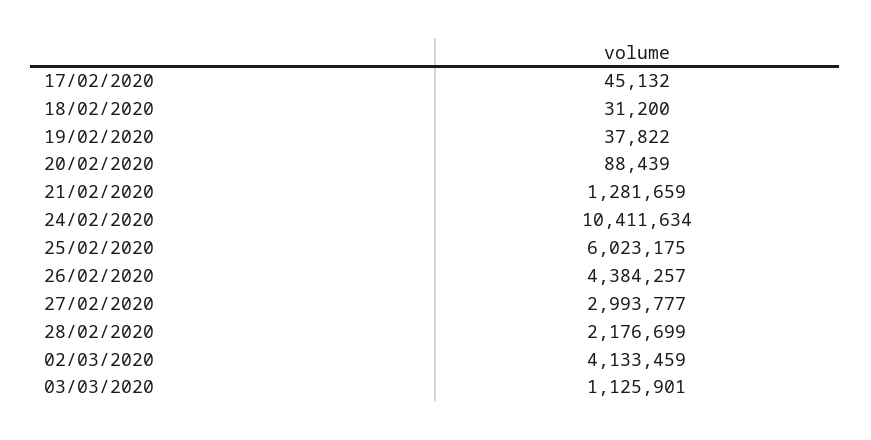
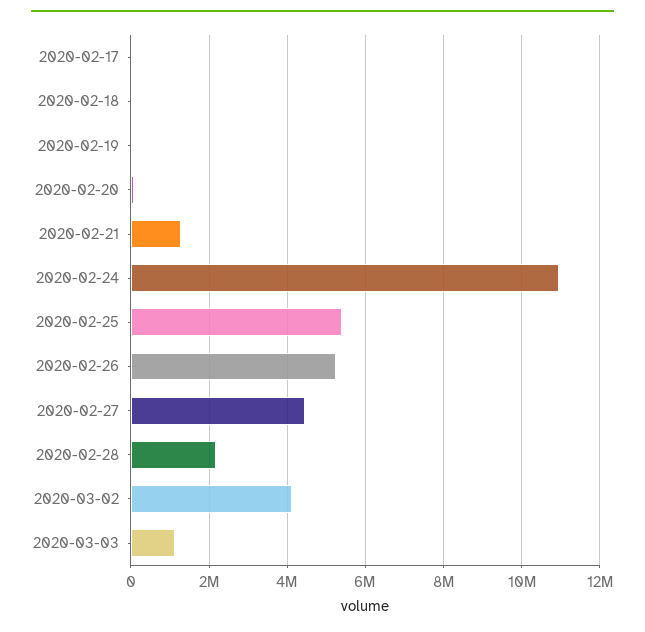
24/02/2020: 10411634 -> 11000000
25/02/2020: 6023175 -> 5400000
26/02/2020: 4384257 -> 5200000
27/02/2020: 2993777 -> 4400000

